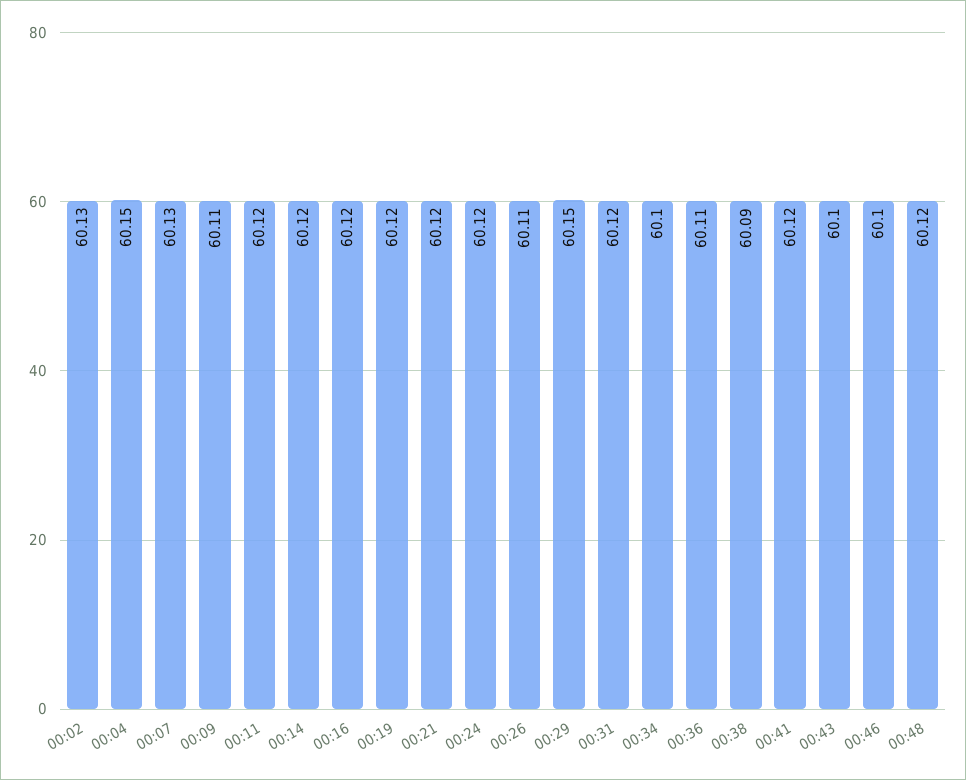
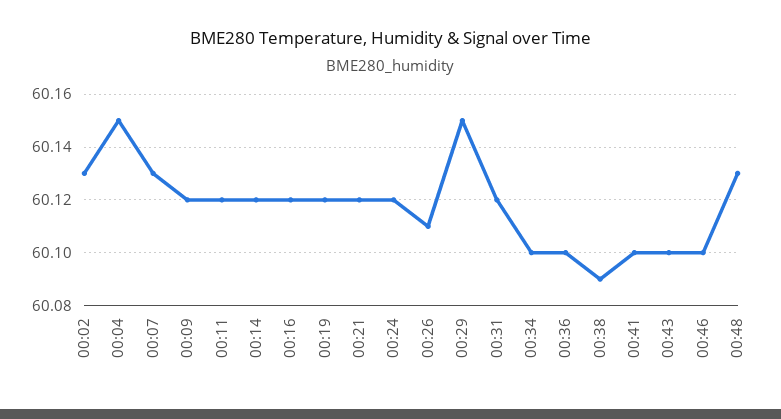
00:09: 60.11 -> 60.12
00:36: 60.11 -> 60.1
00:41: 60.12 -> 60.1
00:48: 60.12 -> 60.13

